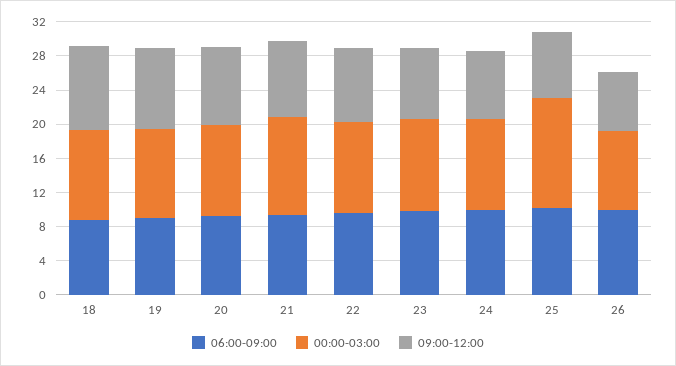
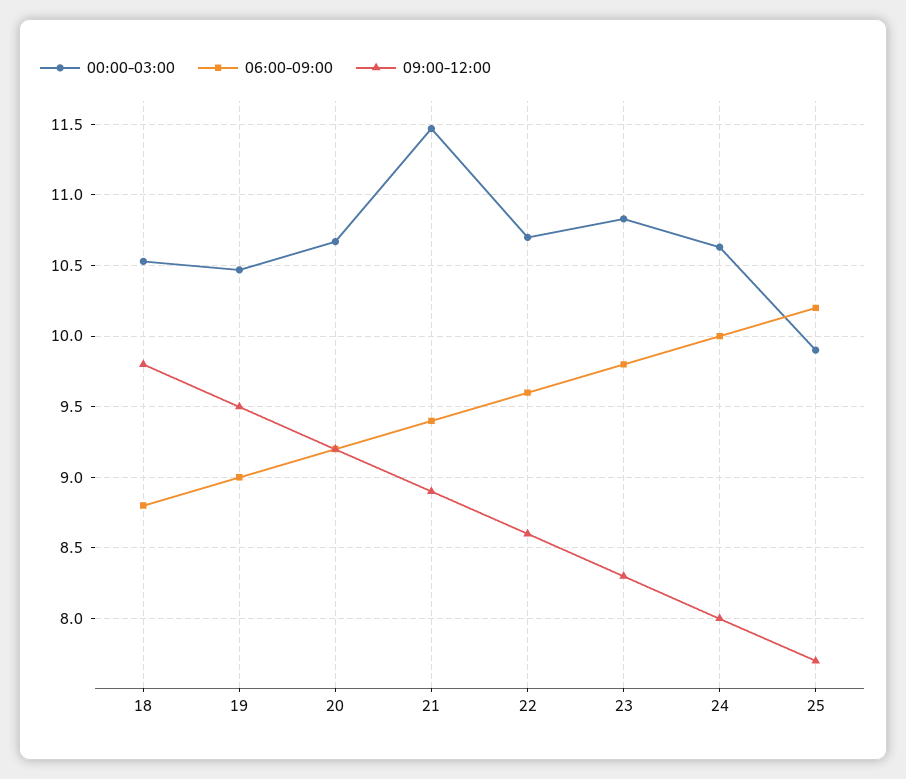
00:00-03:00, 25: 13 -> 9.9
06:00-09:00, 26: 10 -> none
00:00-03:00, 26: 9 -> none
09:00-12:00, 26: 7 -> none

